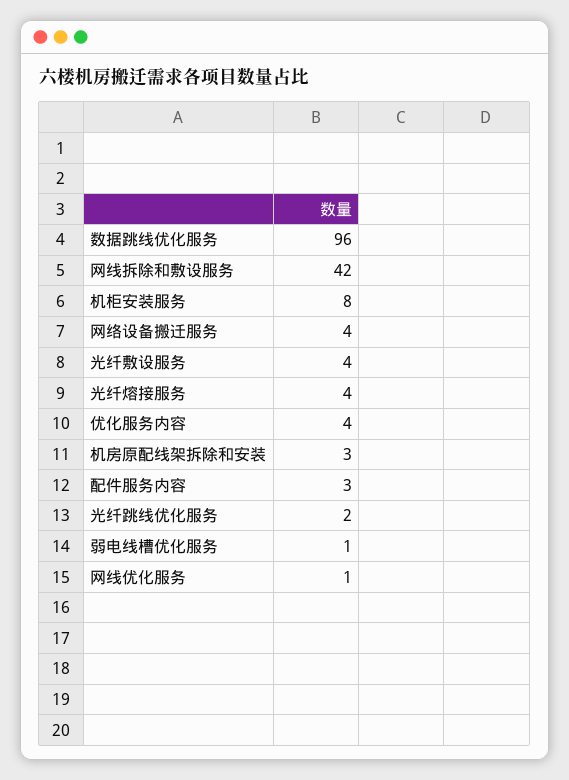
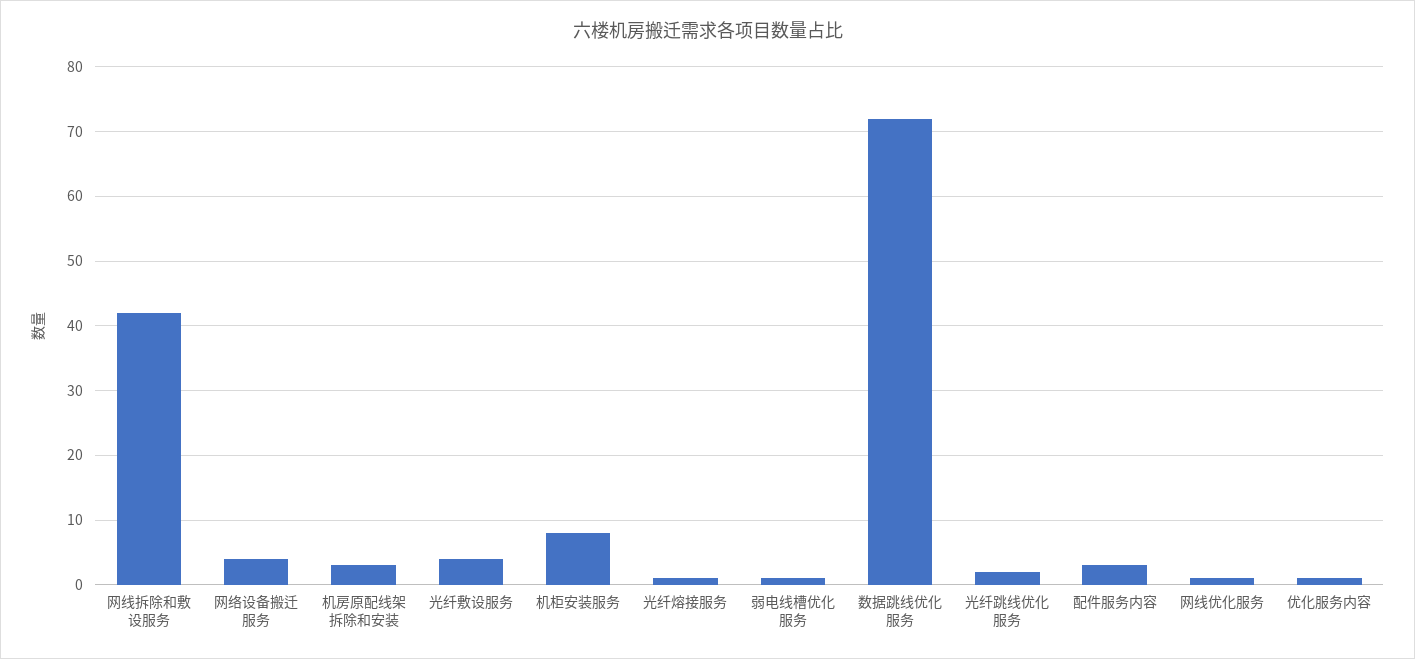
数据跳线优化服务: 96 -> 72
光纤熔接服务: 4 -> 1
优化服务内容: 4 -> 1

